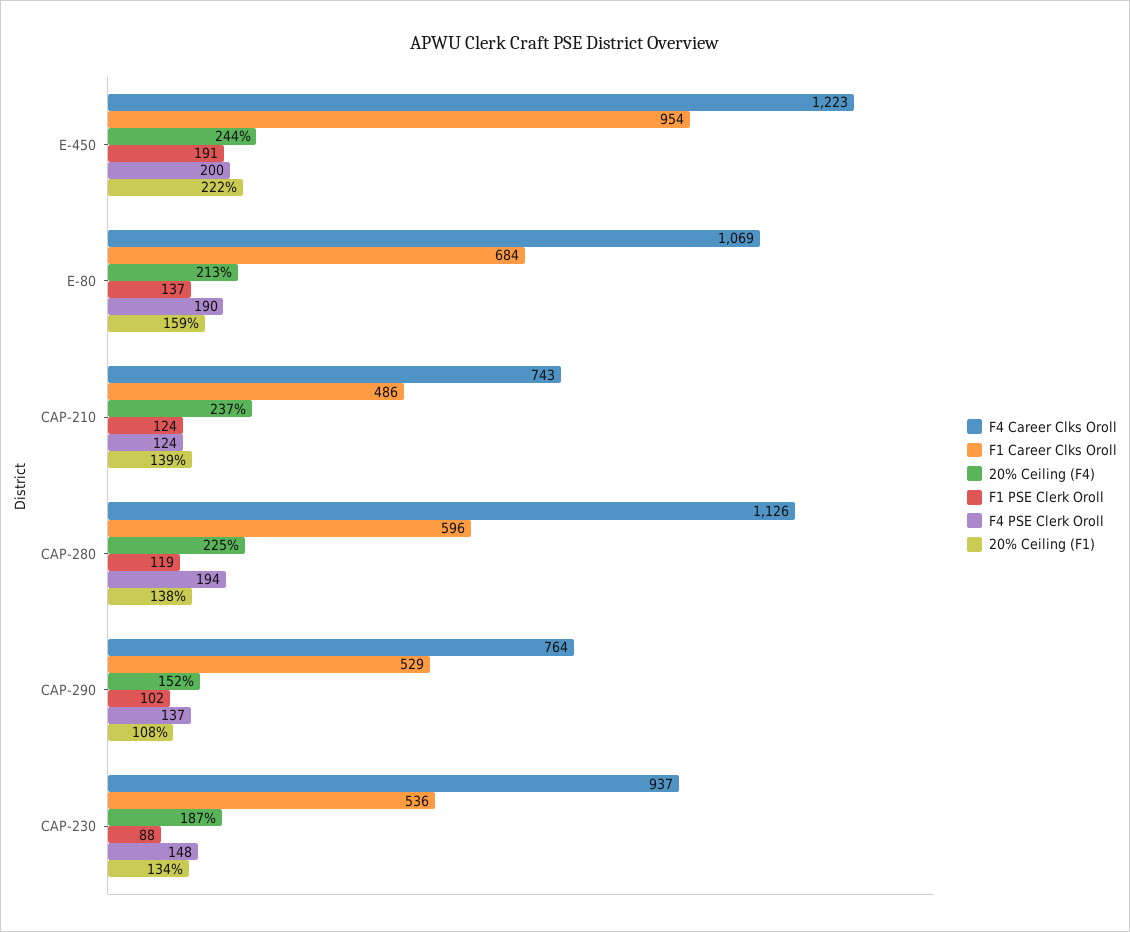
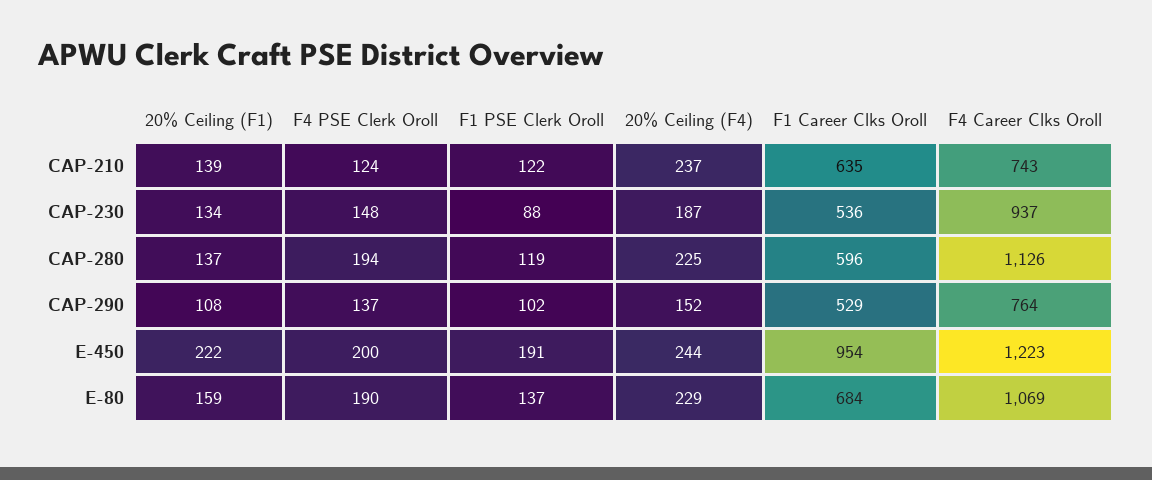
20% Ceiling (F4), E-80: 213 -> 229
F1 Career Clks Oroll, CAP-210: 486 -> 635
F1 PSE Clerk Oroll, CAP-210: 124 -> 122
20% Ceiling (F1), CAP-280: 138 -> 137

